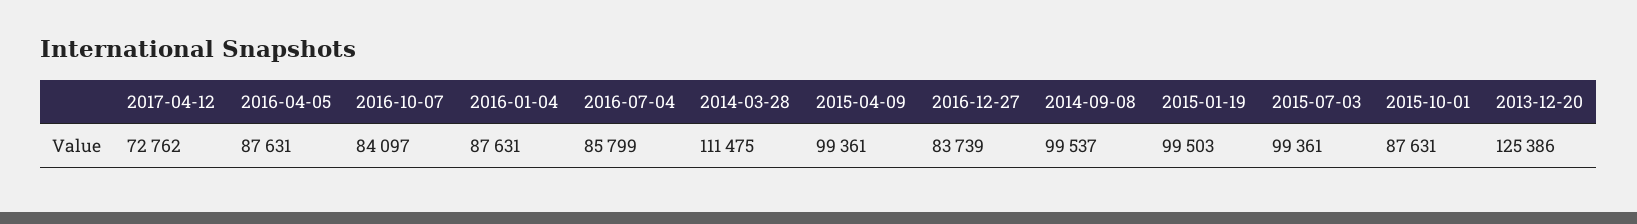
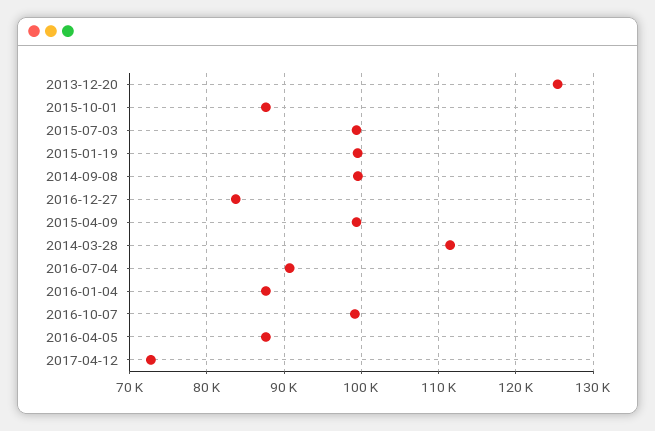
2016-10-07: 84097 -> 99000
2016-07-04: 85799 -> 91000

